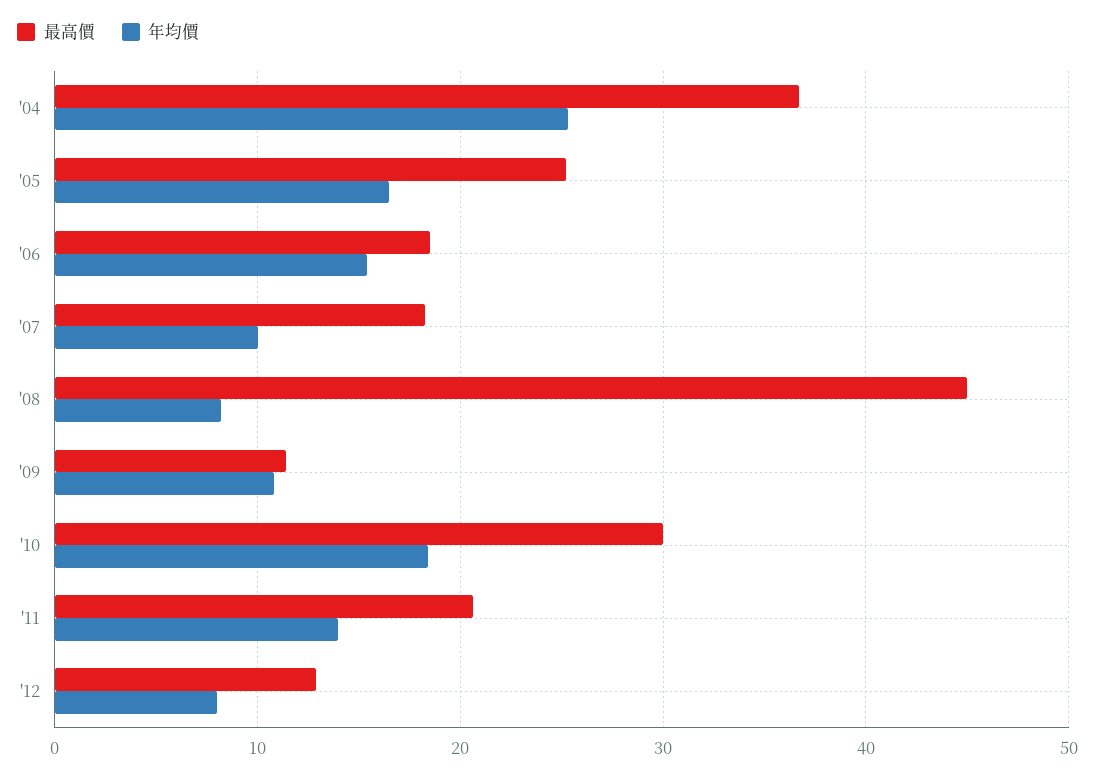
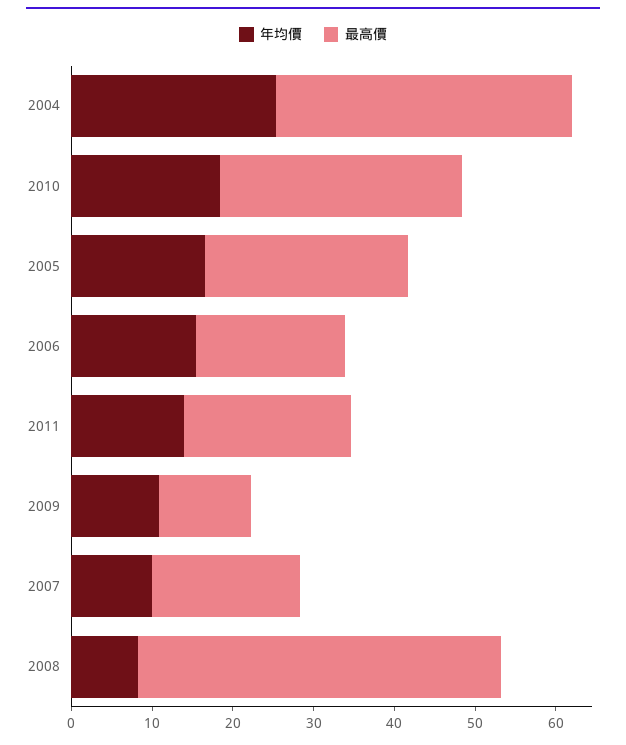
最高價, '12: 13 -> none
年均價, '12: 8 -> none

